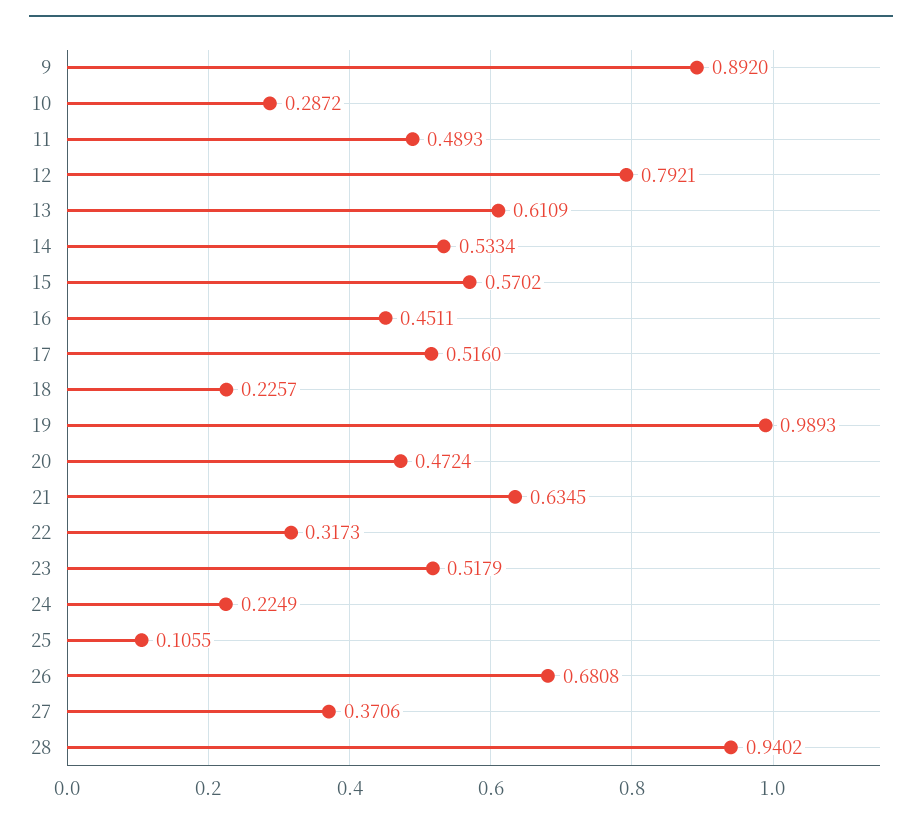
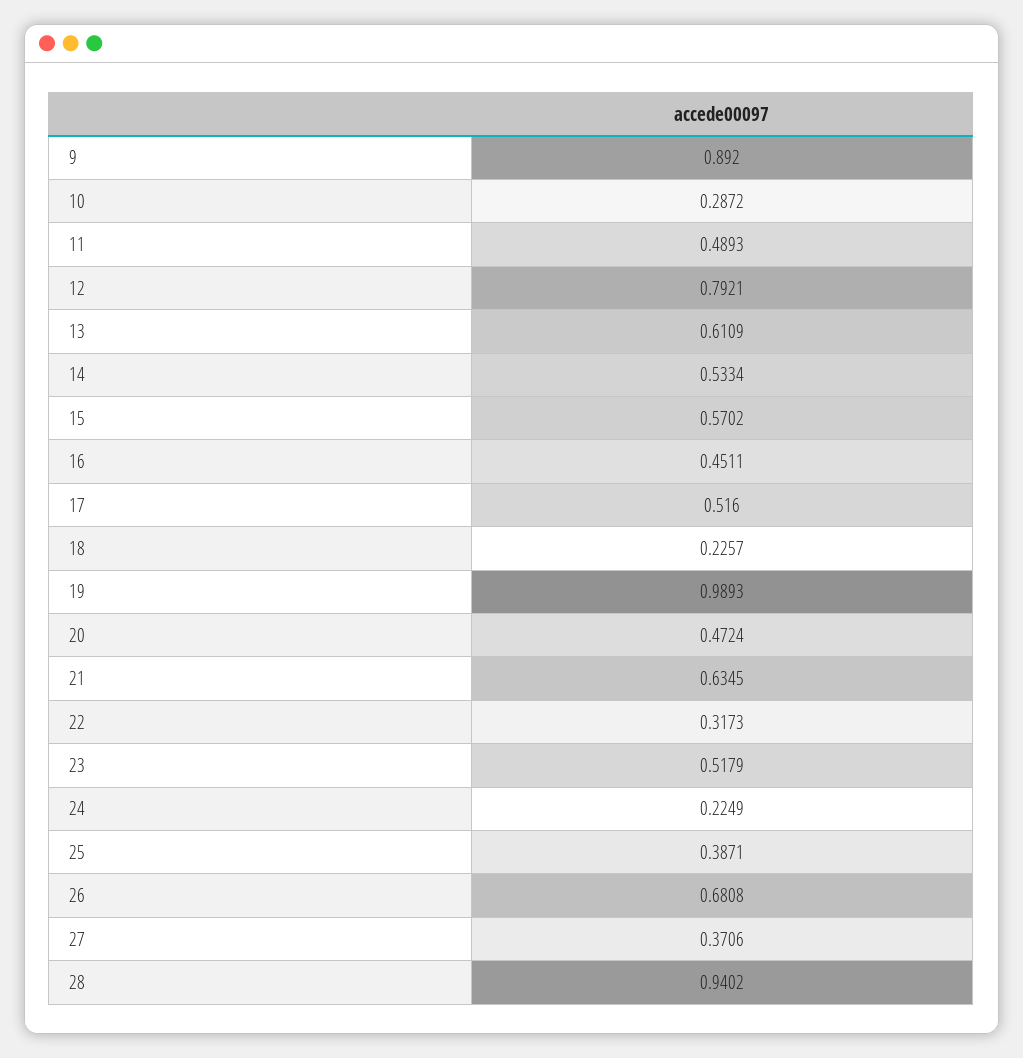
25: 0.1055 -> 0.3871

